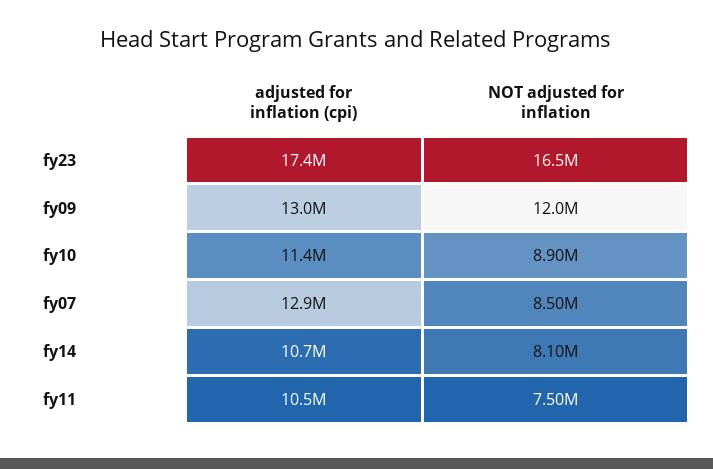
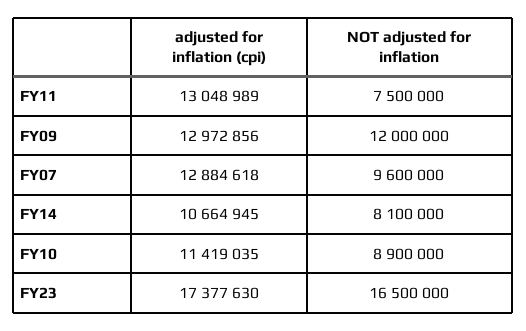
NOT adjusted for inflation, fy07: 8500000 -> 9600000
adjusted for inflation (cpi), fy11: 10500000 -> 13048989

